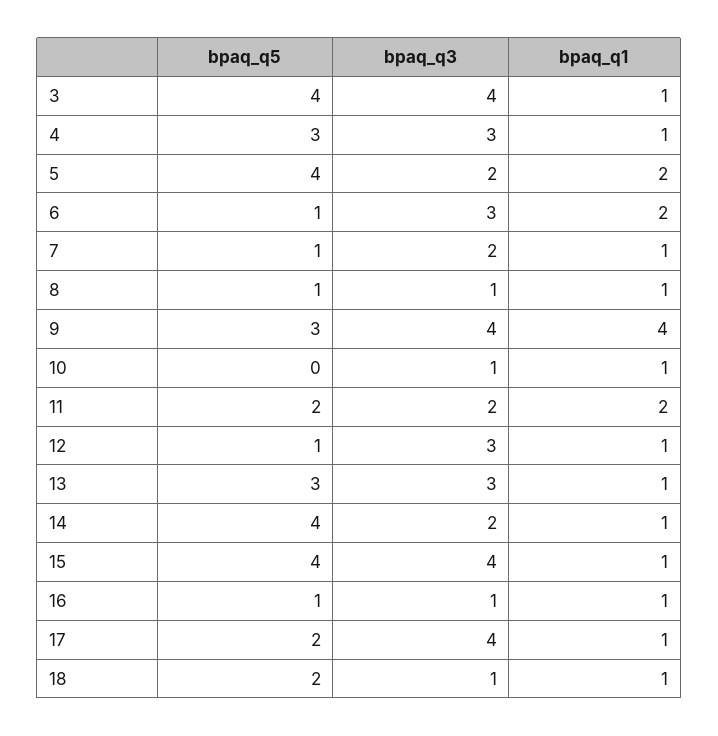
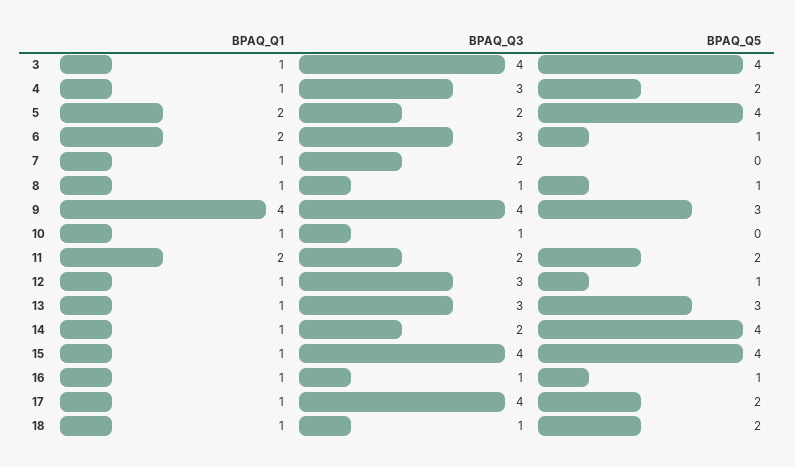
bpaq_q5, 4: 3 -> 2
bpaq_q5, 7: 1 -> 0

